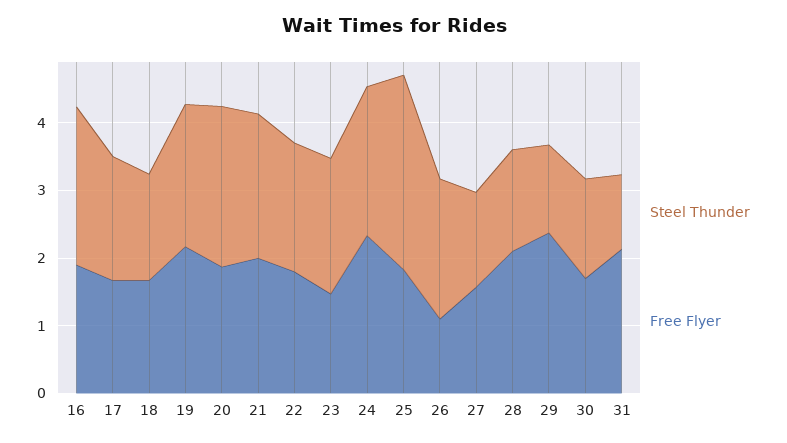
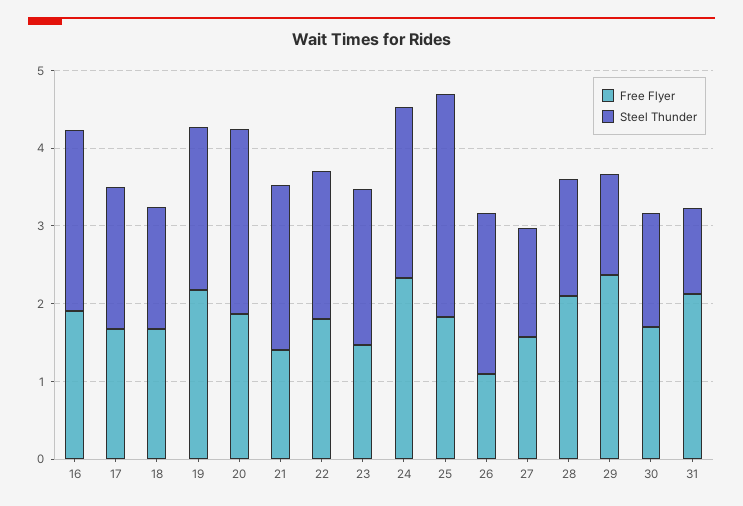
Free Flyer, 21: 2 -> 1.4

